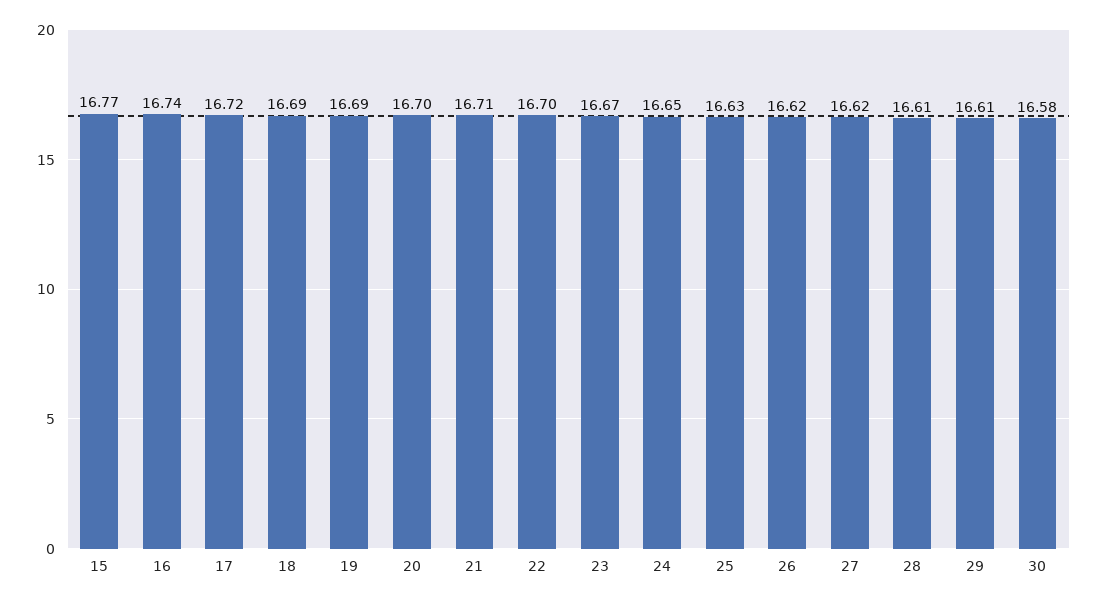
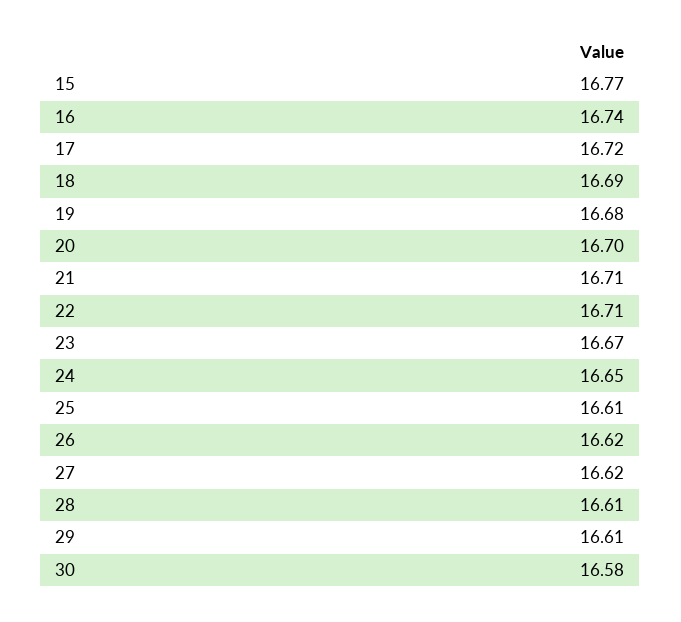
19: 16.69 -> 16.68
22: 16.7 -> 16.71
25: 16.63 -> 16.61

